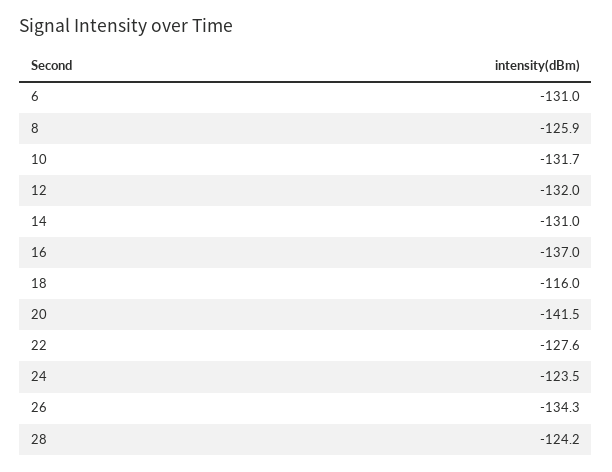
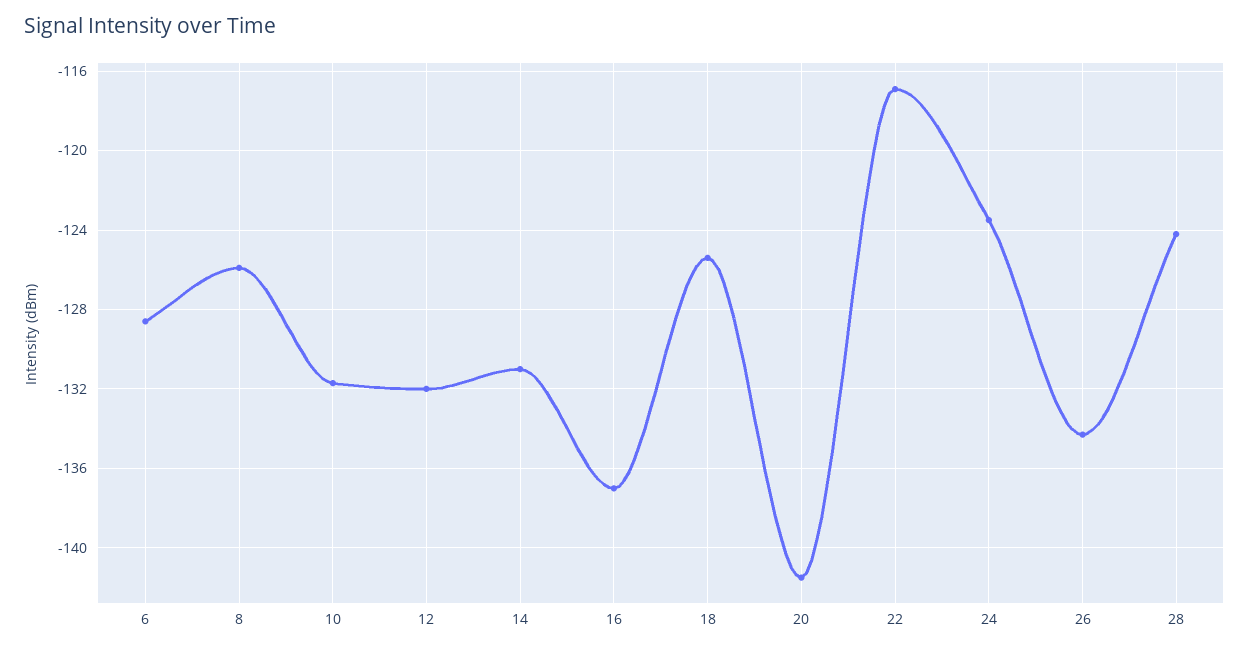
6: -131 -> -128.5
18: -116 -> -125.5
22: -127.6 -> -117

